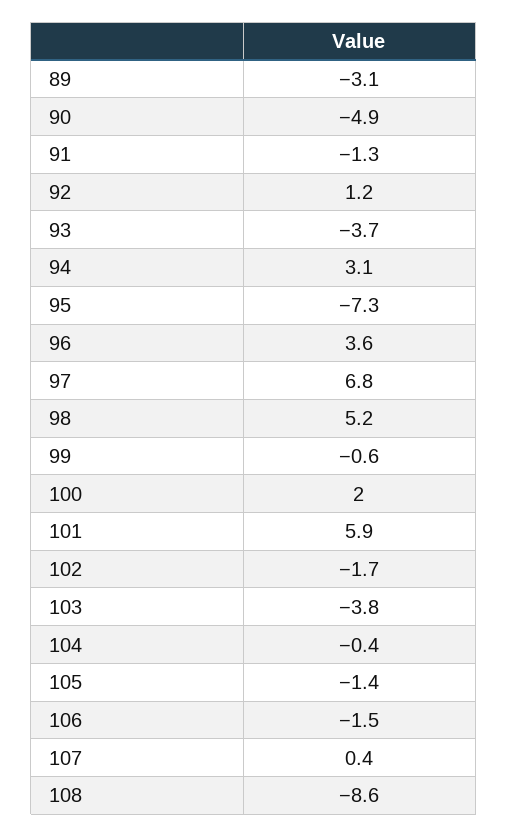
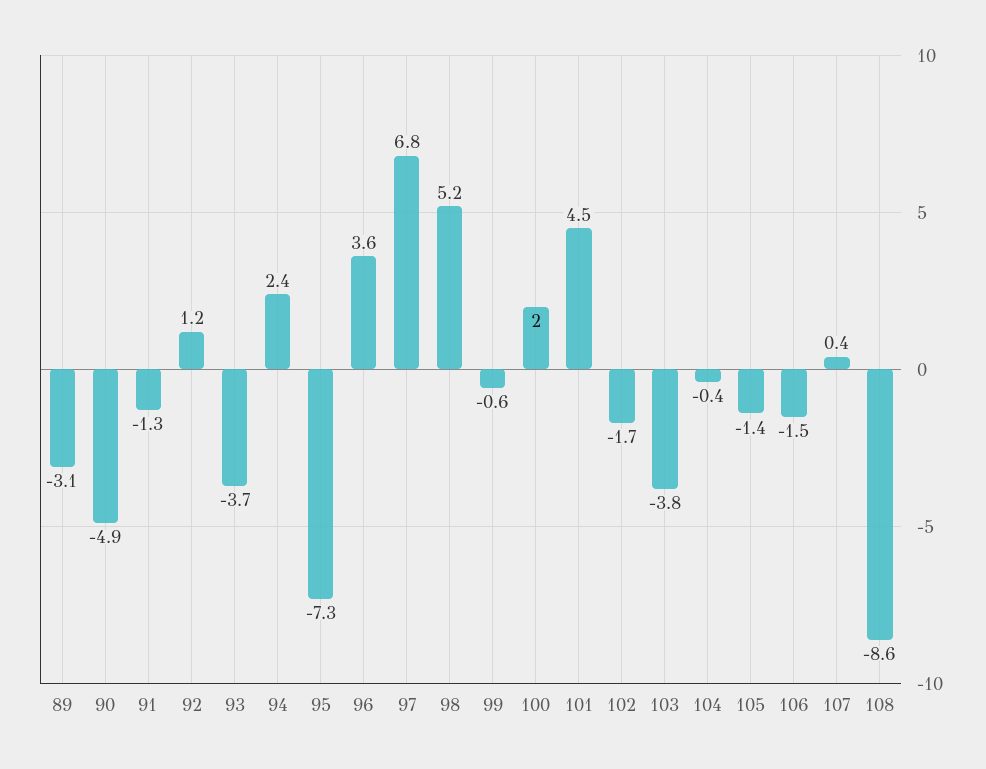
94: 3.1 -> 2.4
101: 5.9 -> 4.5

